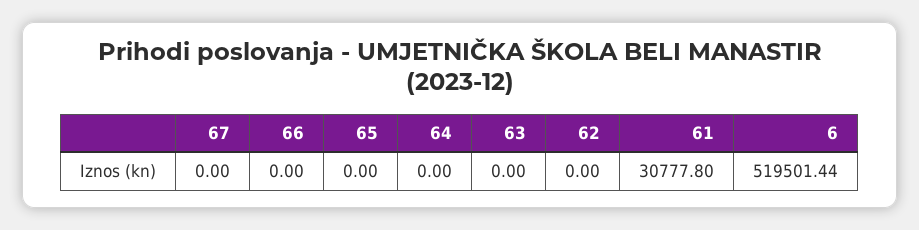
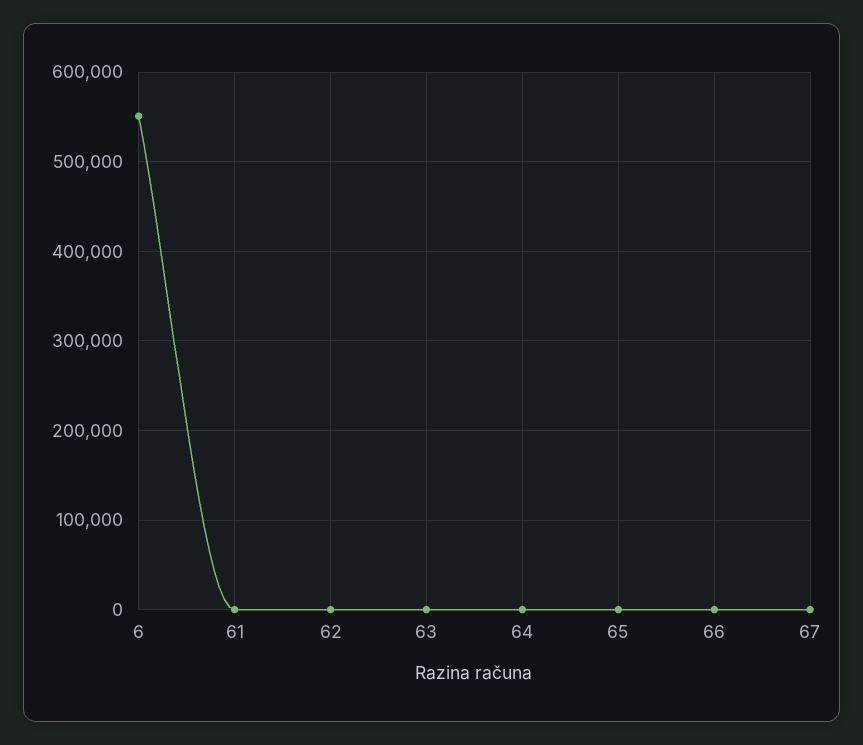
61: 30777.8 -> 0
6: 519501.44 -> 550000

